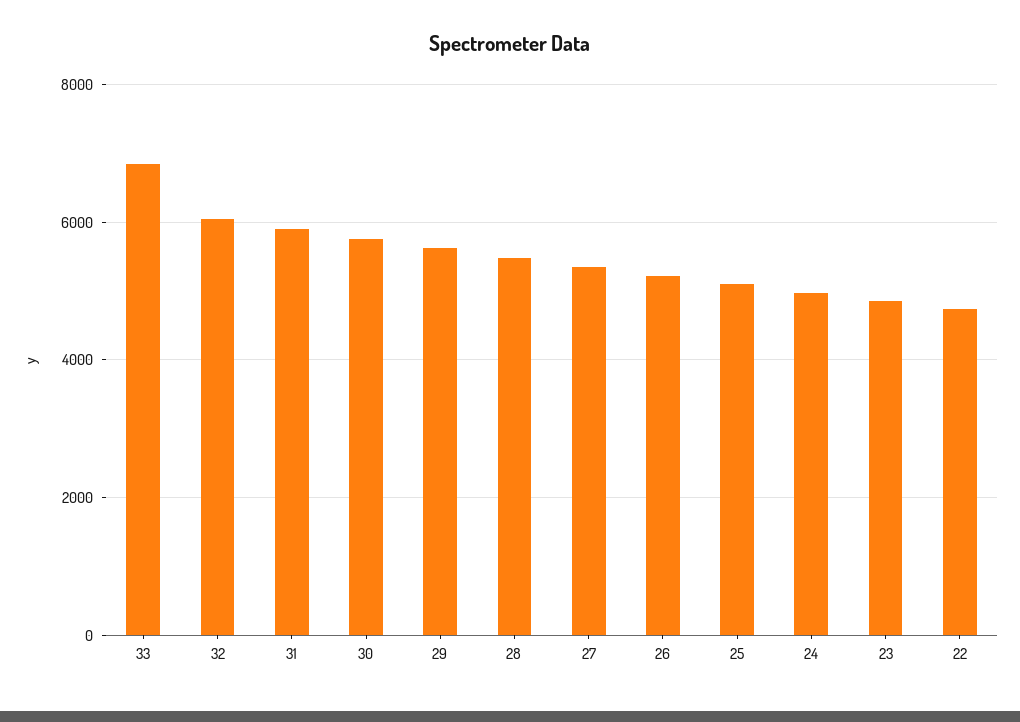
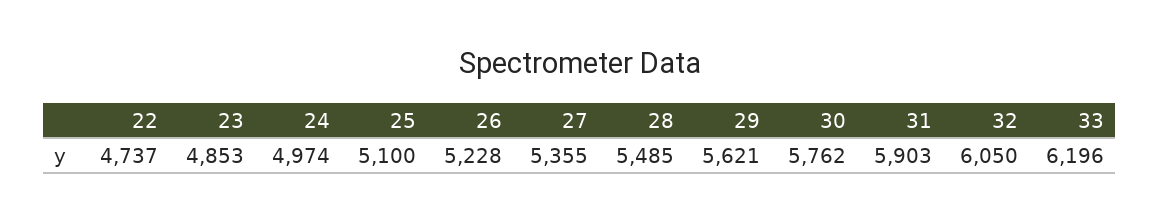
33: 6800 -> 6196

